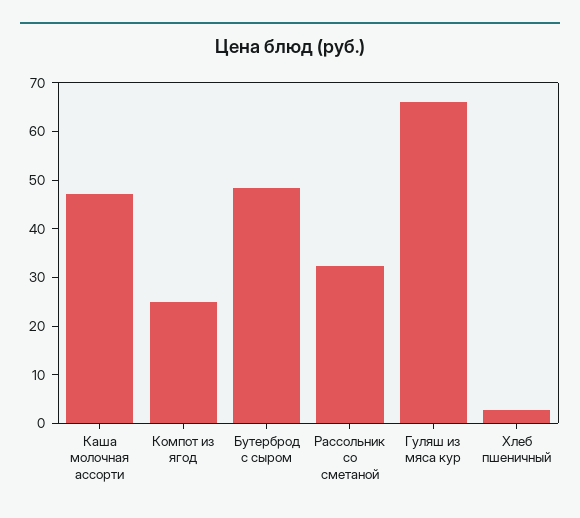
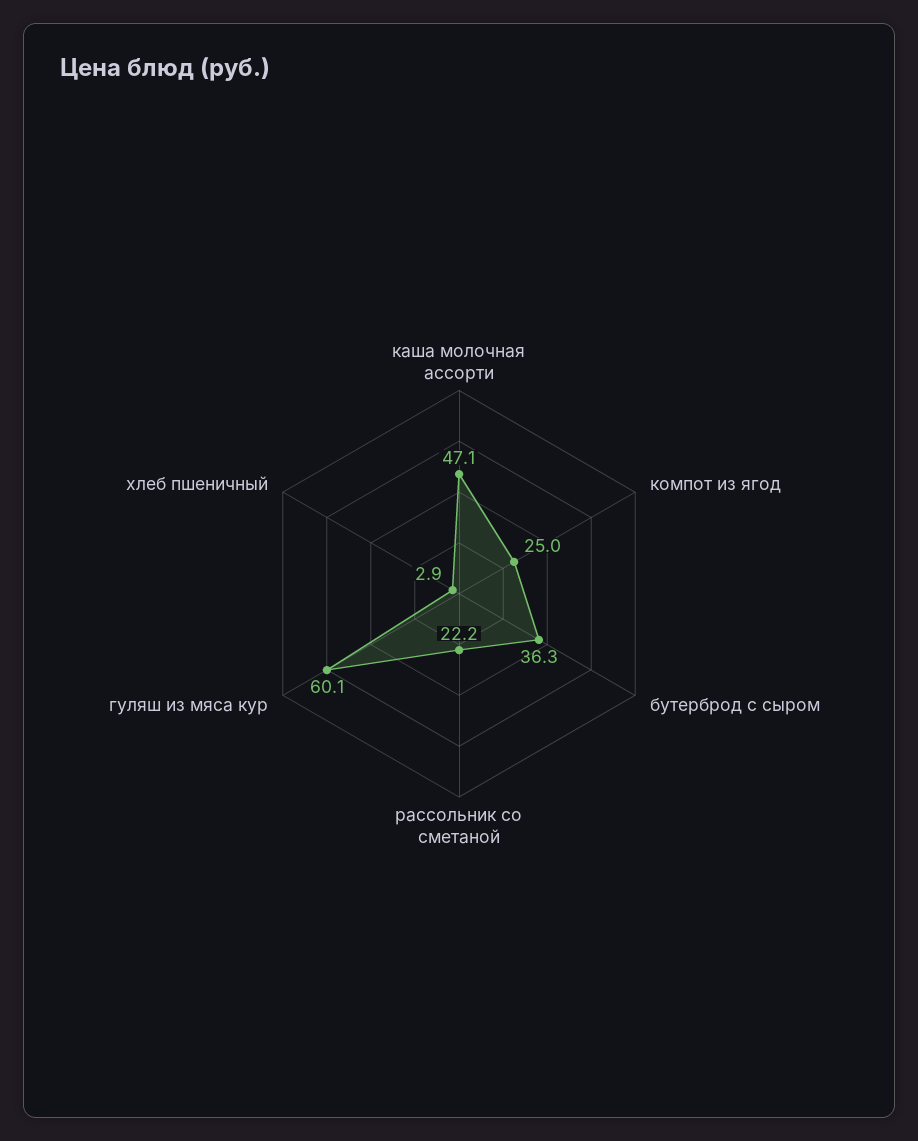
Бутерброд с сыром: 48 -> 36.3
Рассольник со сметаной: 32 -> 22.2
Гуляш из мяса кур: 66 -> 60.1

